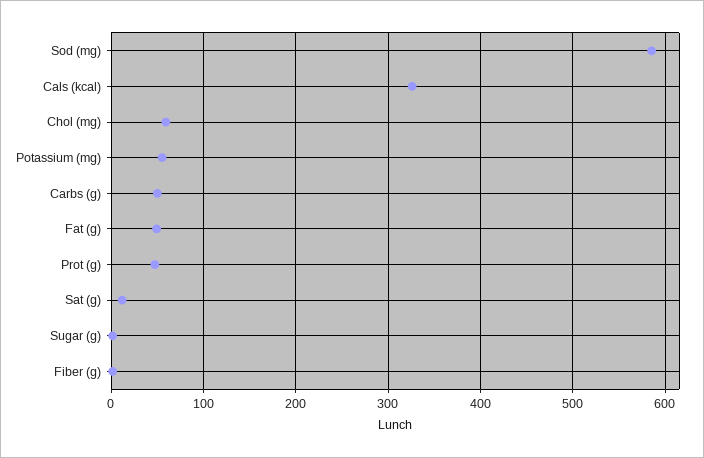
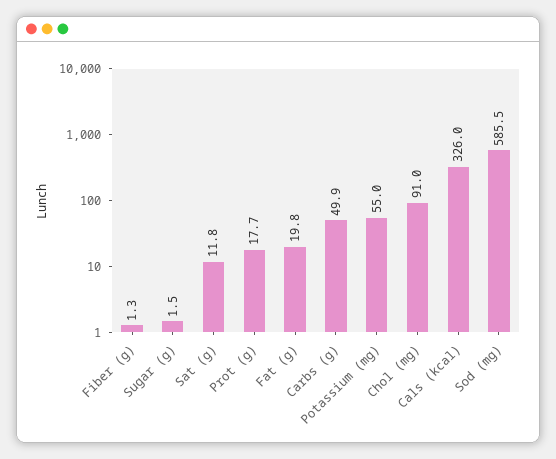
Chol (mg): 60 -> 91
Fat (g): 50 -> 19.8
Prot (g): 50 -> 17.7

